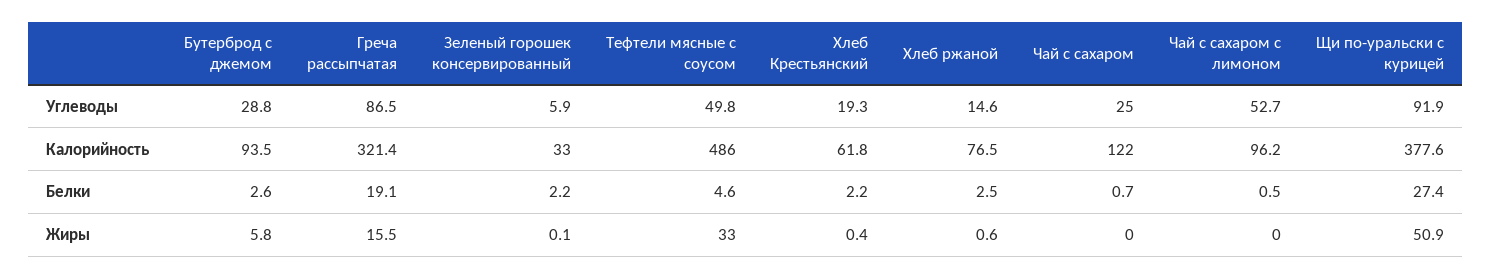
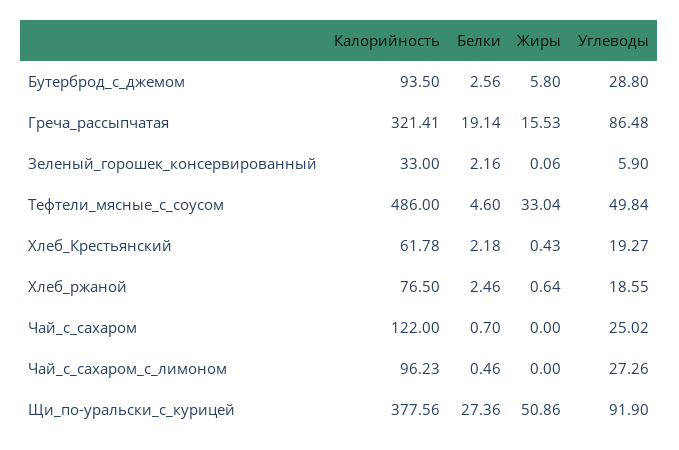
Хлеб ржаной, Углеводы: 14.6 -> 18.55
Чай с сахаром с лимоном, Углеводы: 52.7 -> 27.26

